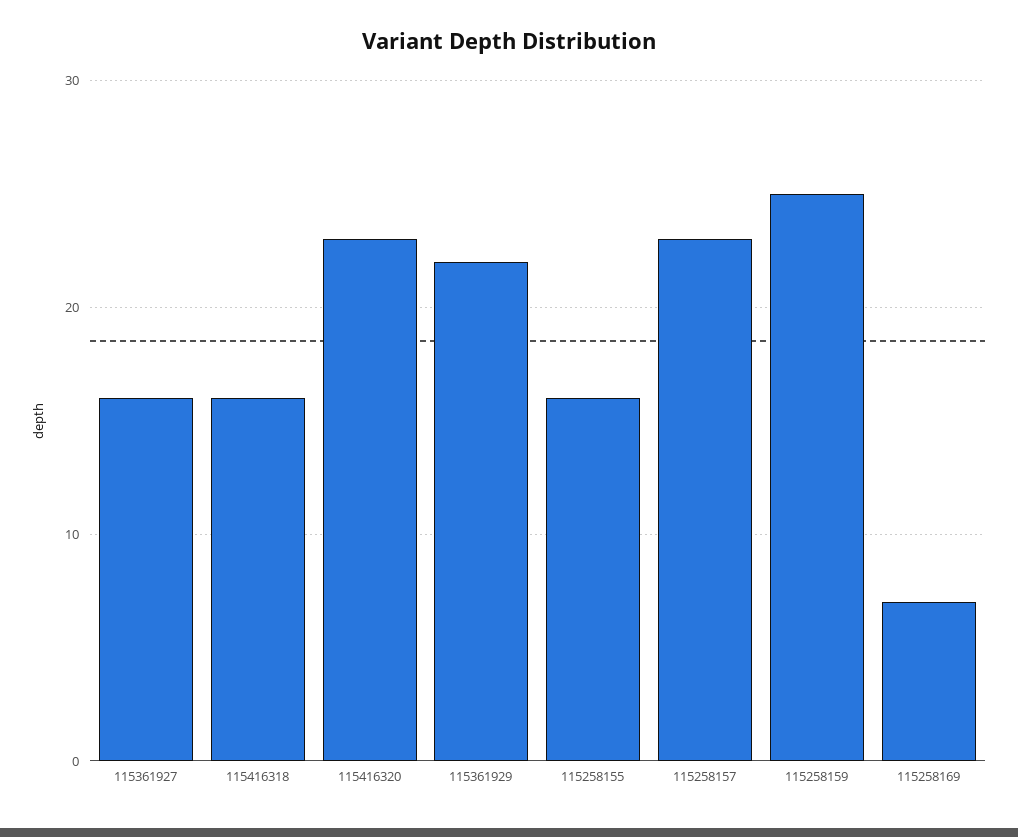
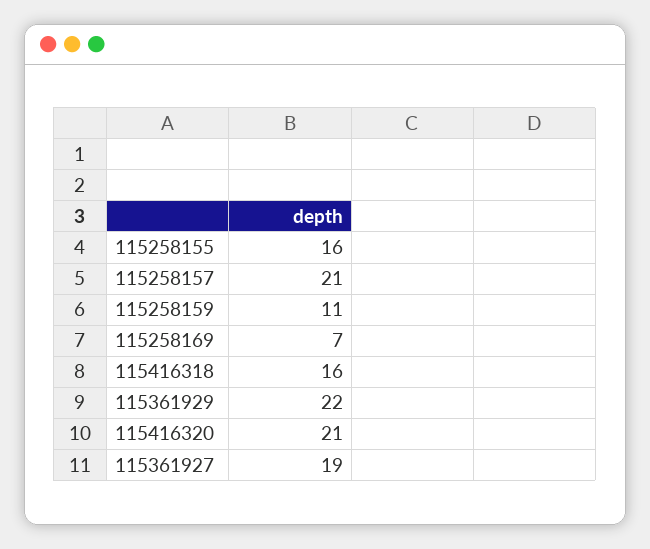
115361927: 16 -> 19
115416320: 23 -> 21
115258157: 23 -> 21
115258159: 25 -> 11

